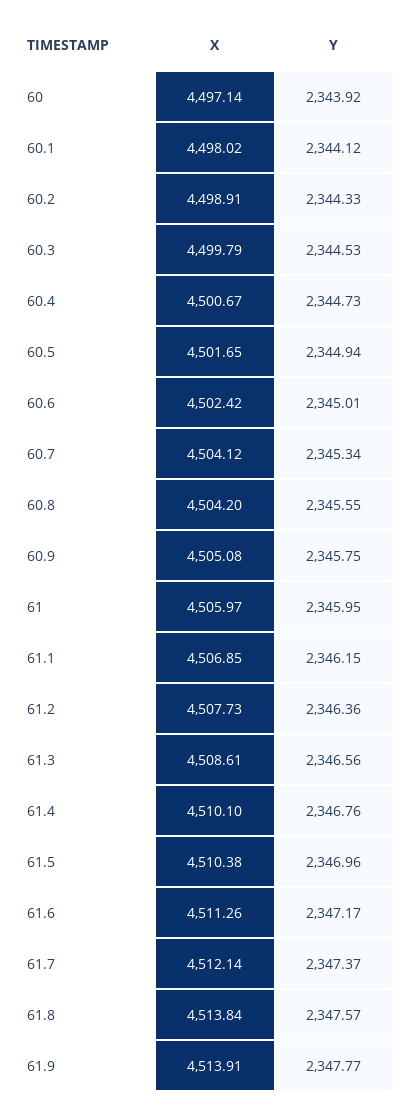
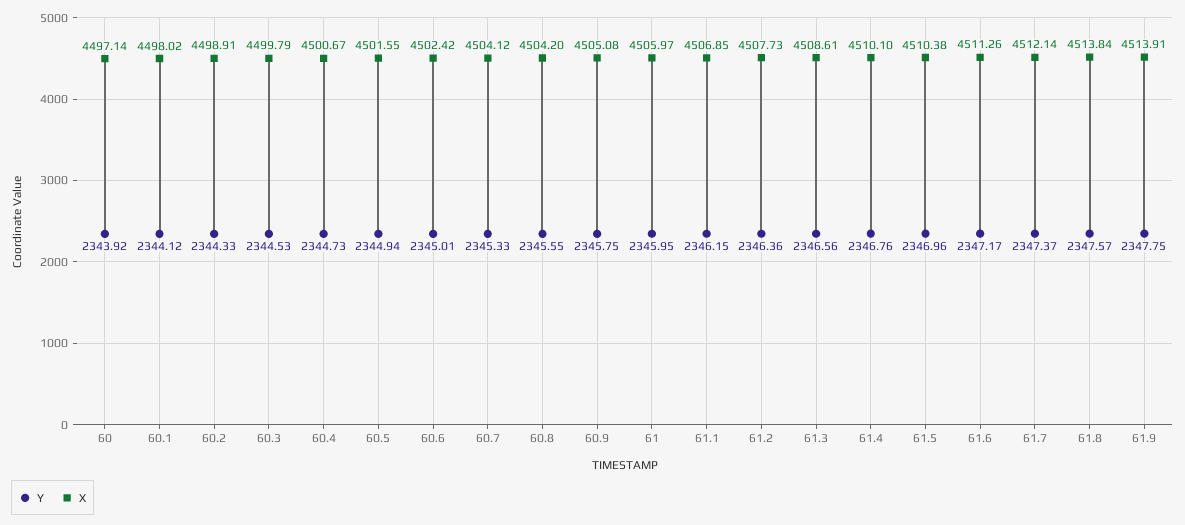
X, 60.5: 4501.65 -> 4501.55
Y, 60.7: 2345.34 -> 2345.33
Y, 61.9: 2347.77 -> 2347.75

